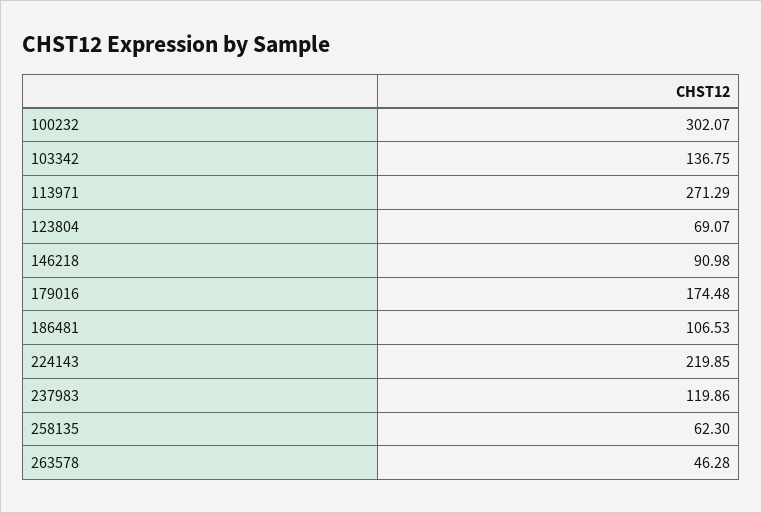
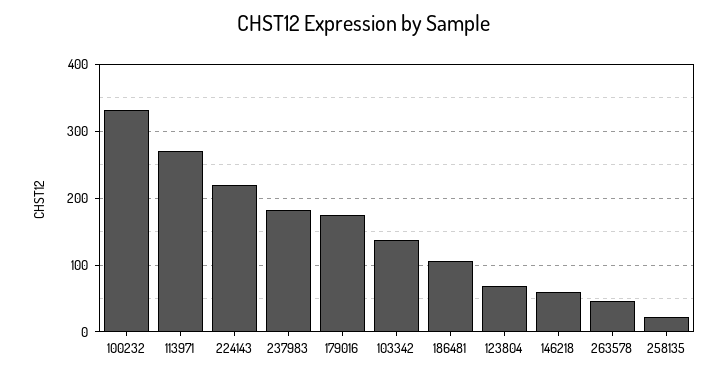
100232: 302.07 -> 330
146218: 90.98 -> 60
237983: 119.86 -> 180
258135: 62.3 -> 20

